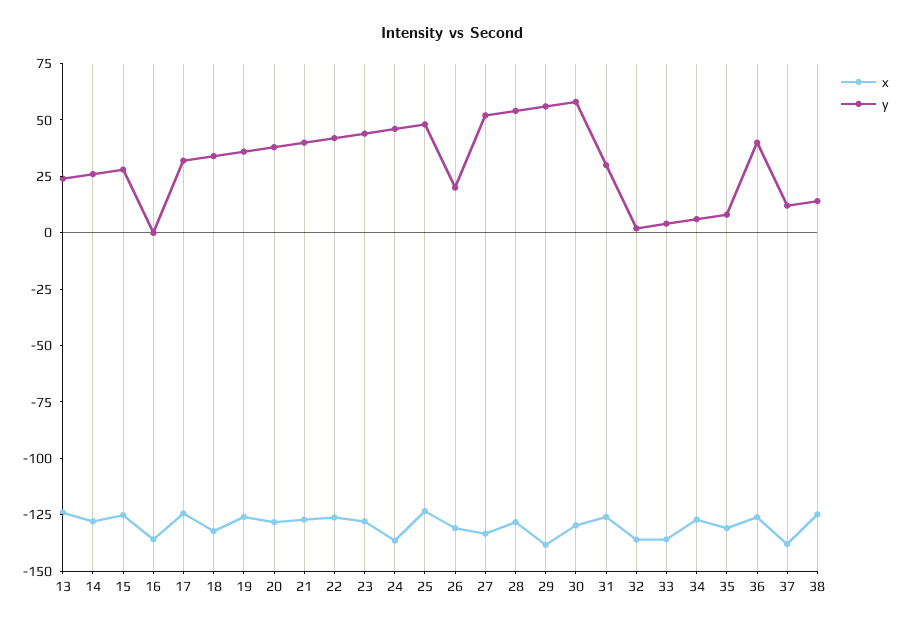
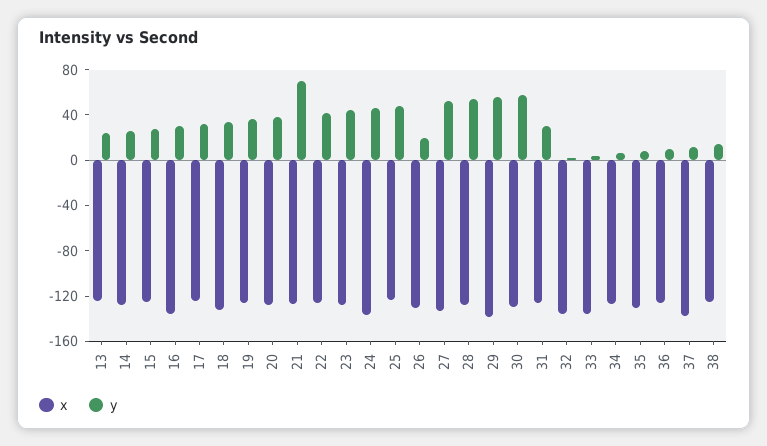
y, 16: 0 -> 30
y, 21: 40 -> 70
y, 36: 40 -> 10

